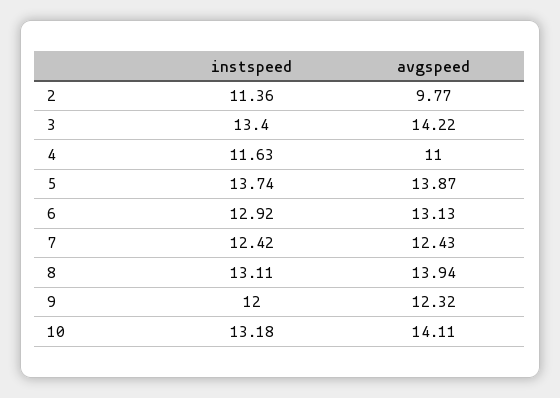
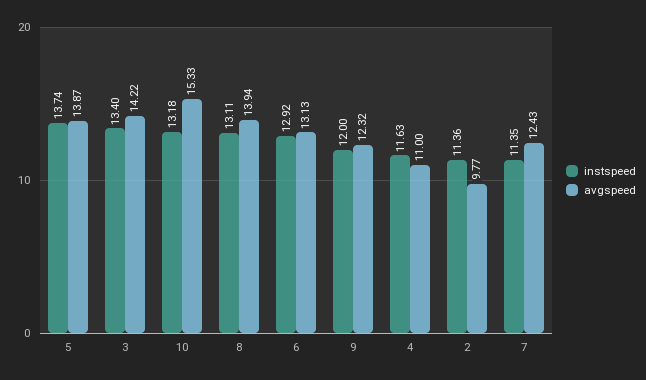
instspeed, 7: 12.42 -> 11.35
avgspeed, 10: 14.11 -> 15.33

